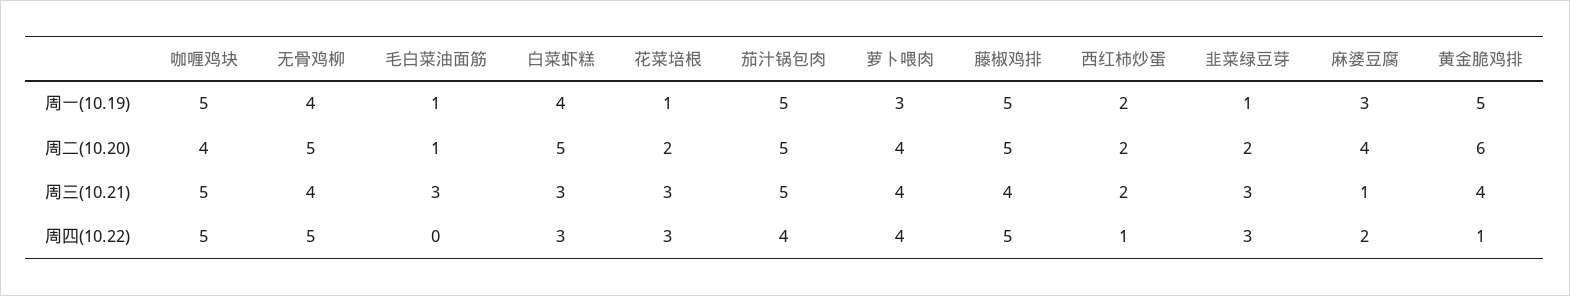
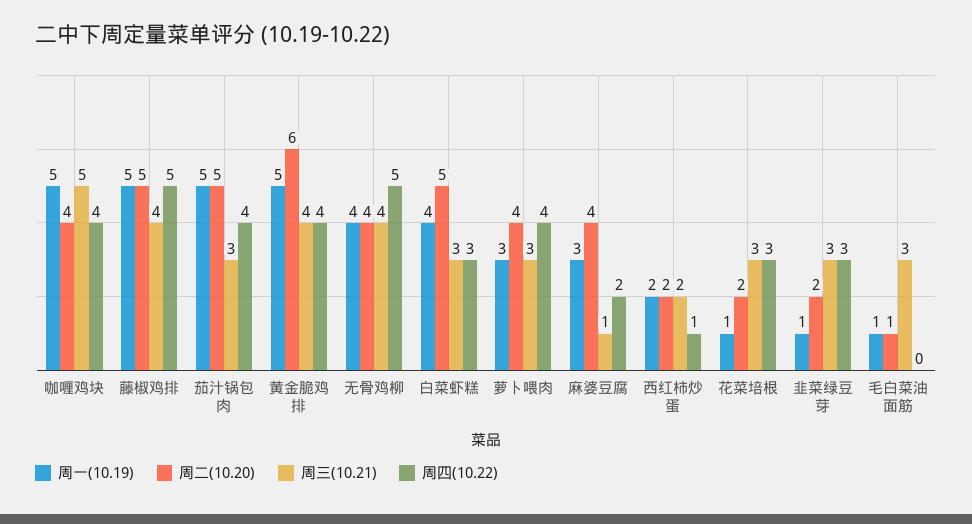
周二(10.20), 无骨鸡柳: 5 -> 4
周三(10.21), 茄汁锅包肉: 5 -> 3
周三(10.21), 萝卜喂肉: 4 -> 3
周四(10.22), 咖喱鸡块: 5 -> 4
周四(10.22), 黄金脆鸡排: 1 -> 4

